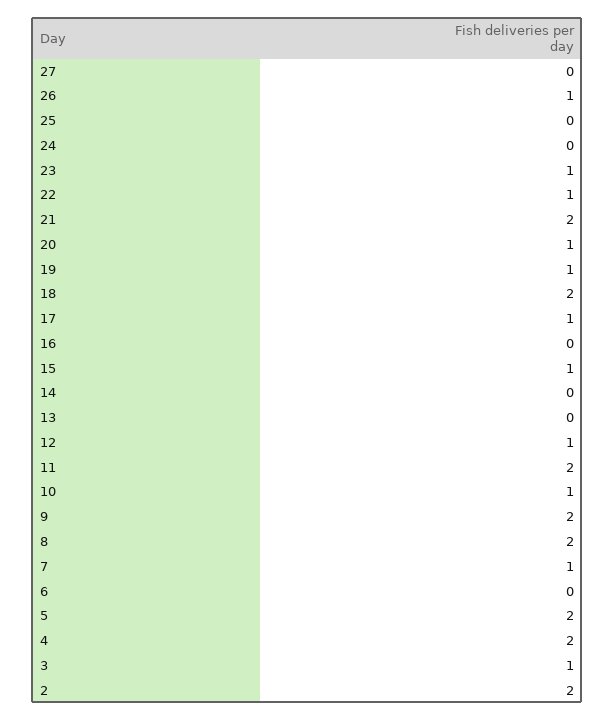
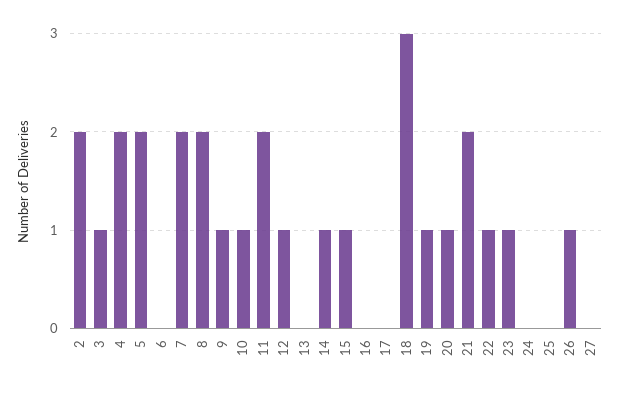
18: 2 -> 3
17: 1 -> 0
14: 0 -> 1
9: 2 -> 1
7: 1 -> 2

